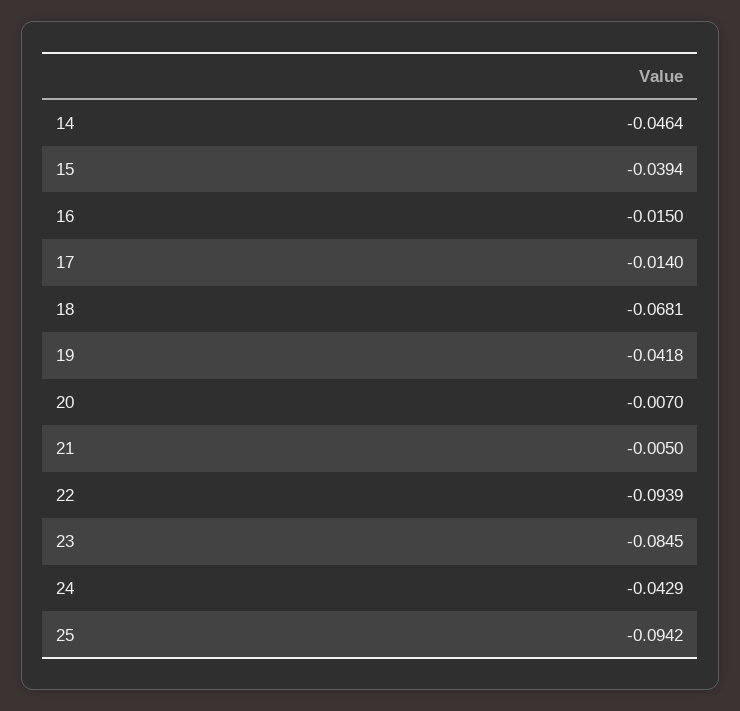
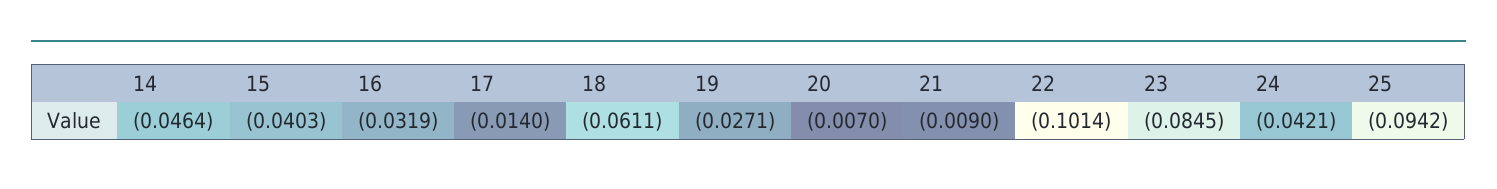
15: -0.0394 -> -0.0403
16: -0.015 -> -0.0319
18: -0.0681 -> -0.0611
19: -0.0418 -> -0.0271
21: -0.005 -> -0.009
22: -0.0939 -> -0.1014
24: -0.0429 -> -0.0421

